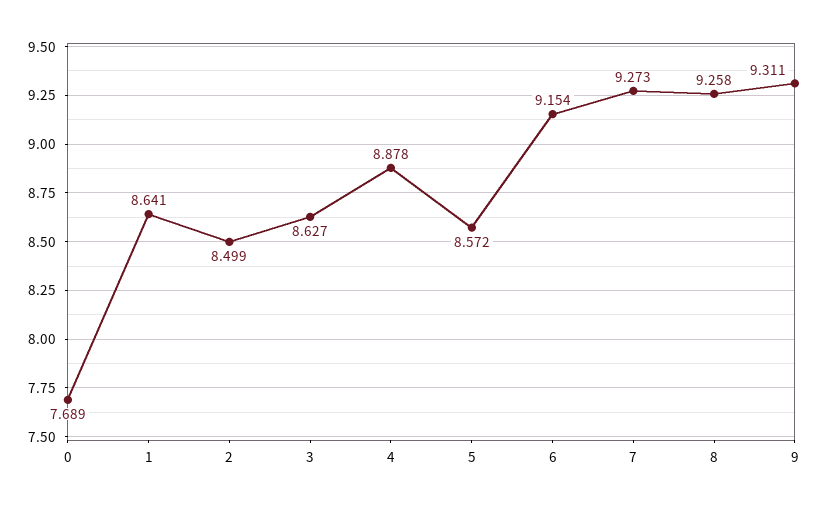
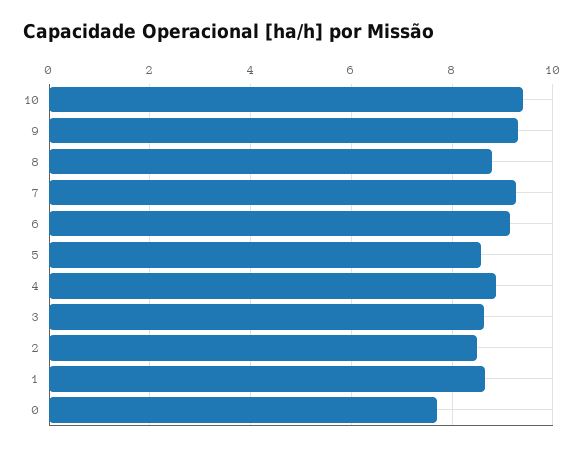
8: 9.258 -> 8.8
10: none -> 9.4

